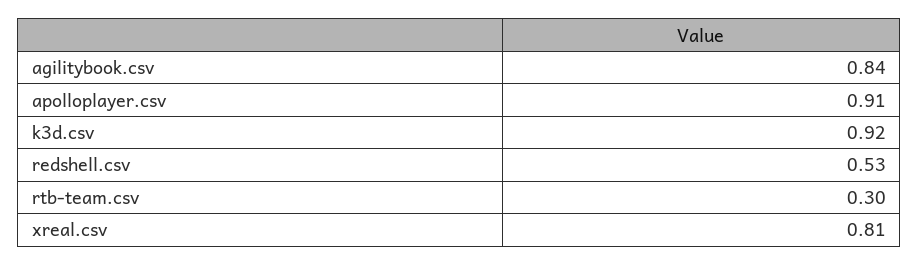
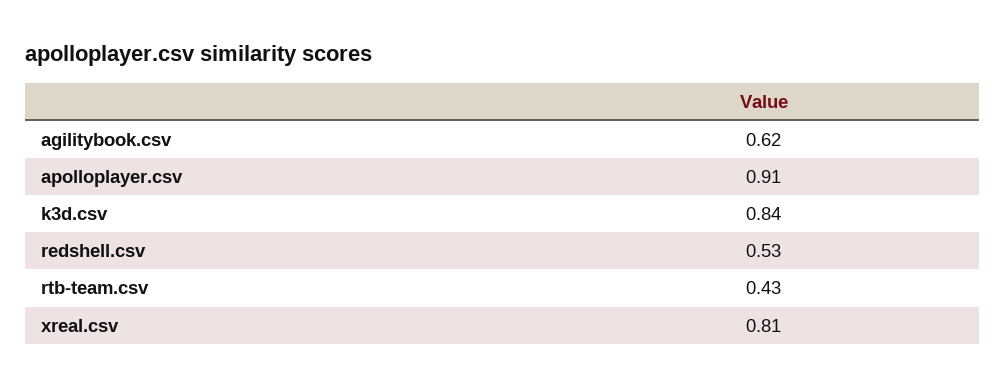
agilitybook.csv: 0.84 -> 0.62
k3d.csv: 0.92 -> 0.84
rtb-team.csv: 0.3 -> 0.43

